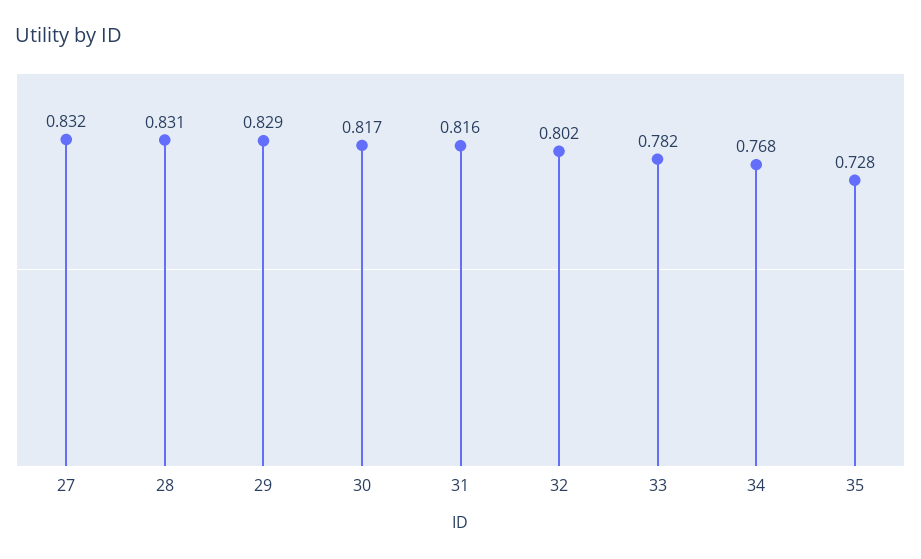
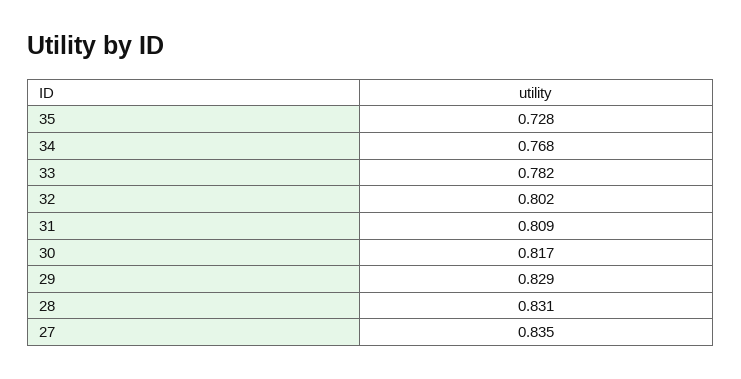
27: 0.832 -> 0.835
31: 0.816 -> 0.809

